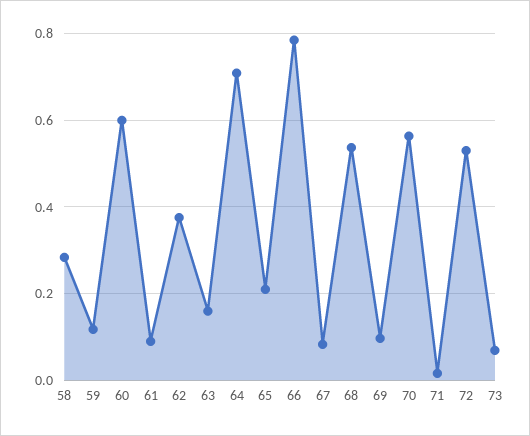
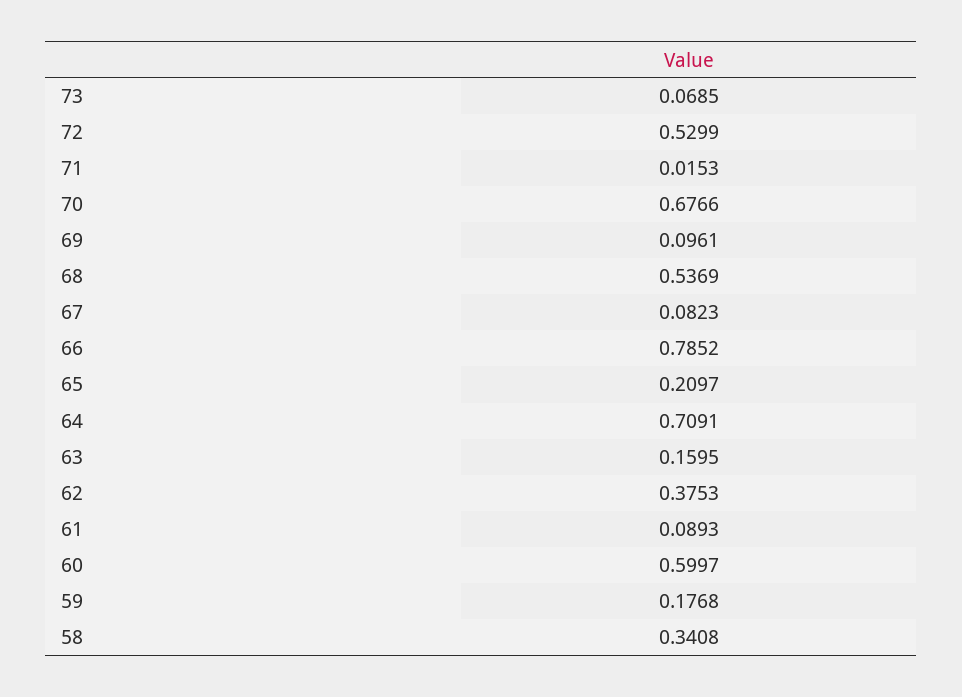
58: 0.28 -> 0.3408
59: 0.12 -> 0.1768
70: 0.56 -> 0.6766

